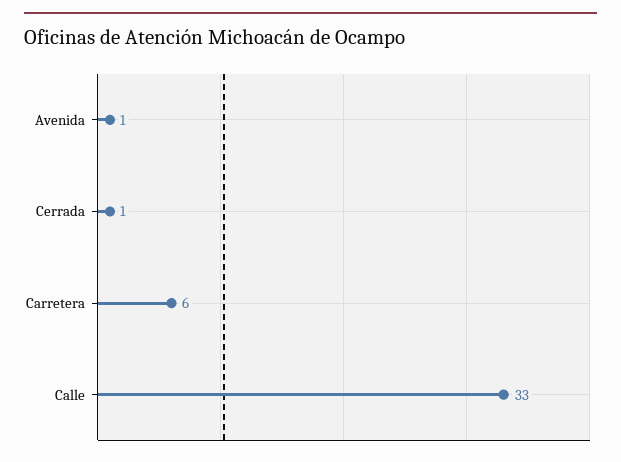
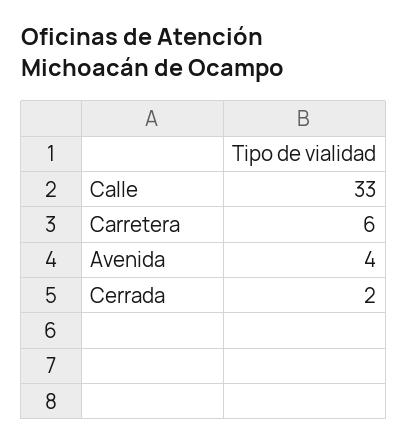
Avenida: 1 -> 4
Cerrada: 1 -> 2

